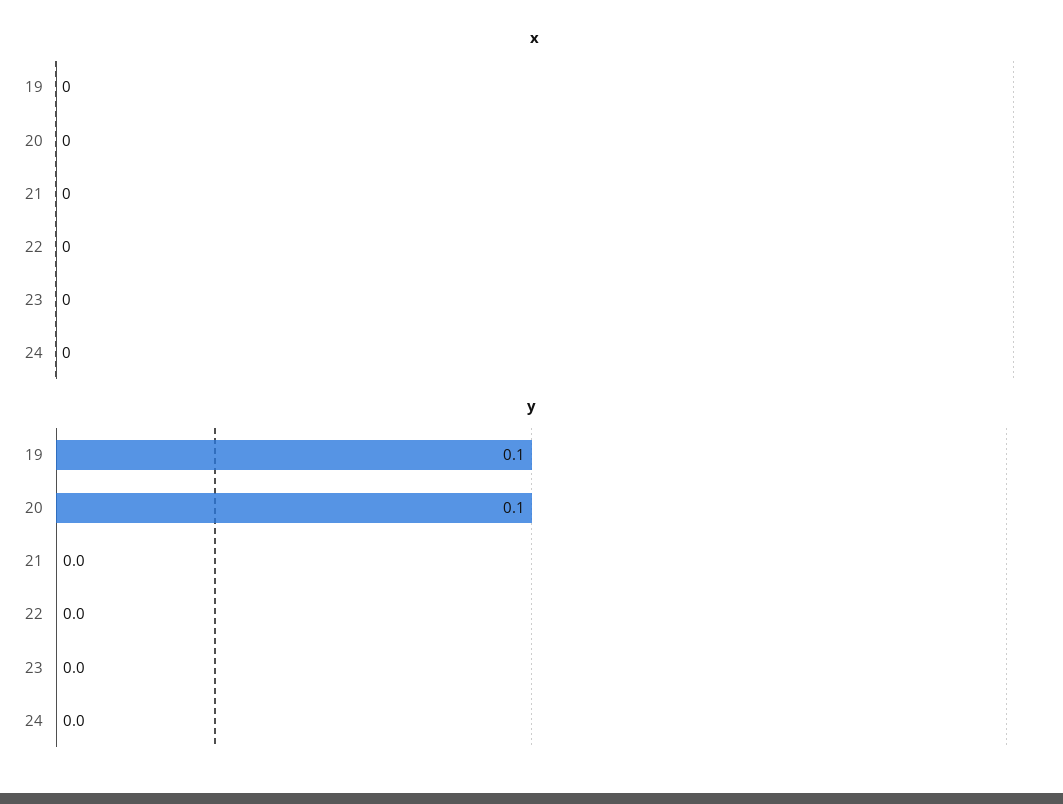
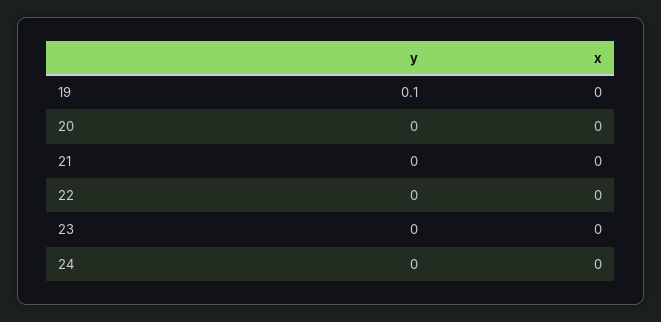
y, 20: 0.1 -> 0

